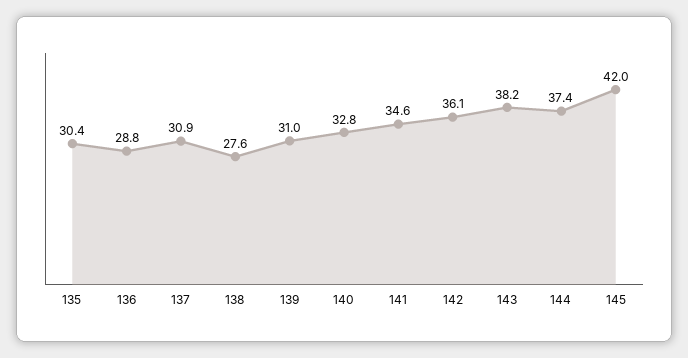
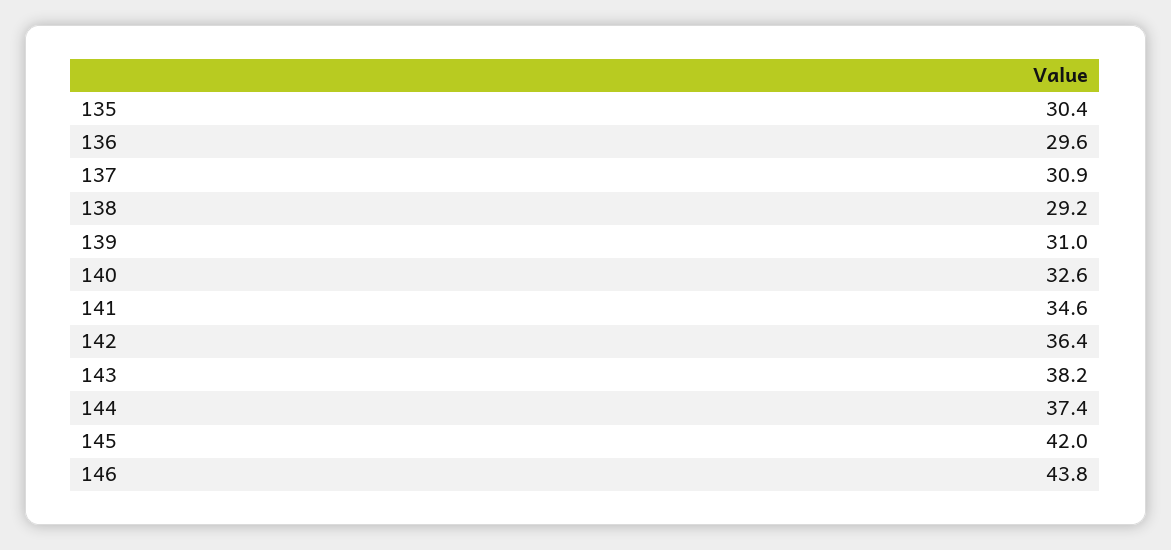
136: 28.8 -> 29.6
138: 27.6 -> 29.2
140: 32.8 -> 32.6
142: 36.1 -> 36.4
146: none -> 43.8

